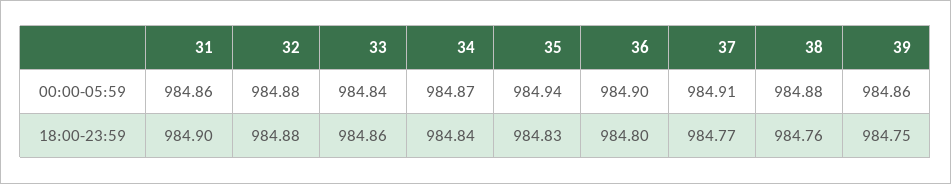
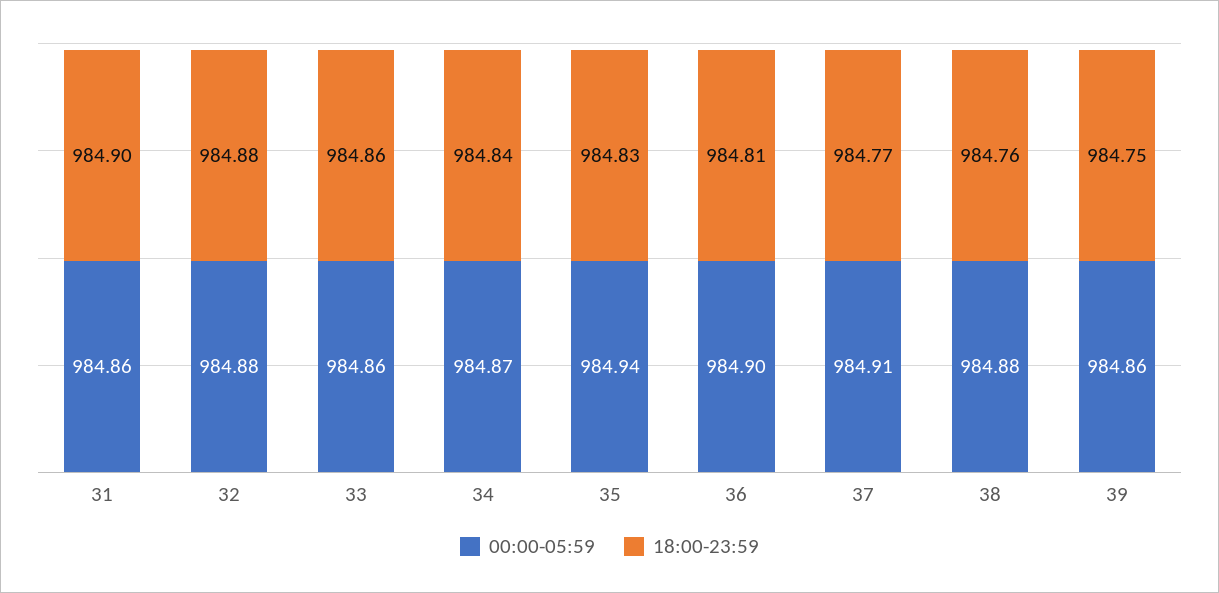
00:00-05:59, 33: 984.84 -> 984.86
18:00-23:59, 36: 984.8 -> 984.81

